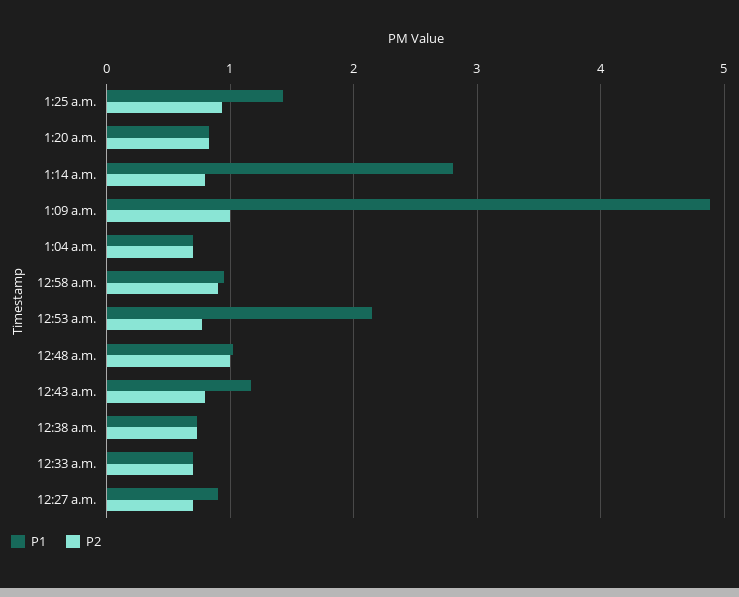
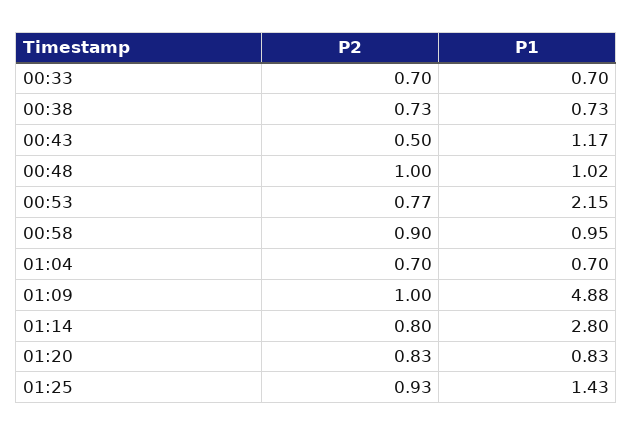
P2, 12:43 a.m.: 0.8 -> 0.5
P1, 12:27 a.m.: 0.9 -> none
P2, 12:27 a.m.: 0.7 -> none

